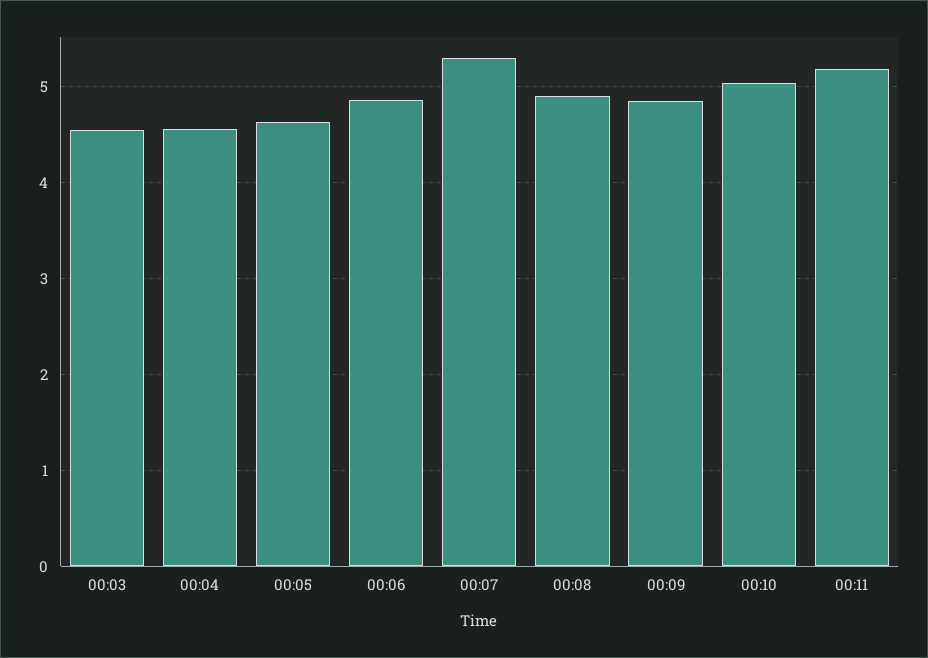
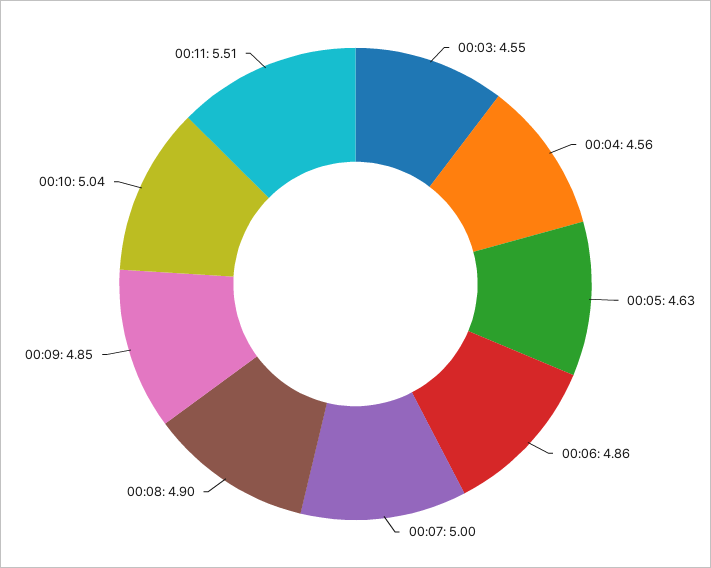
00:07: 5.3 -> 5
00:11: 5.2 -> 5.51

